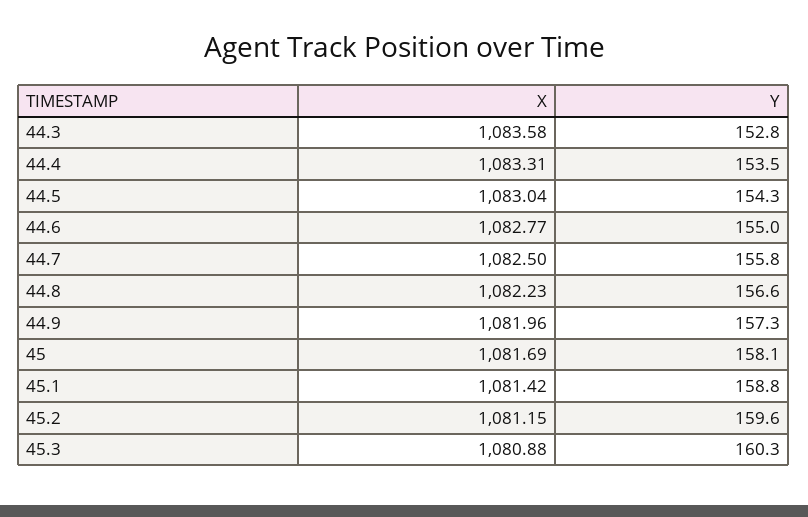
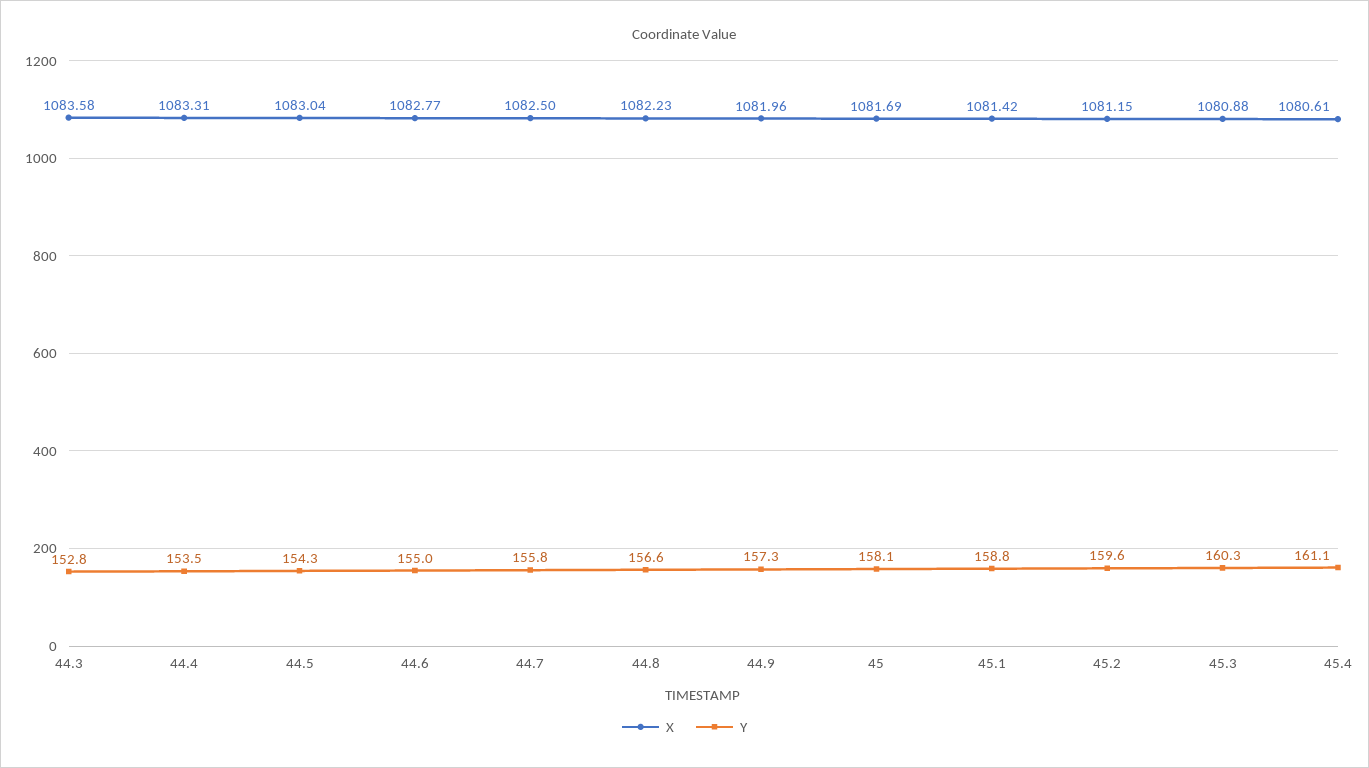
X, 45.4: none -> 1080.61
Y, 45.4: none -> 161.1

